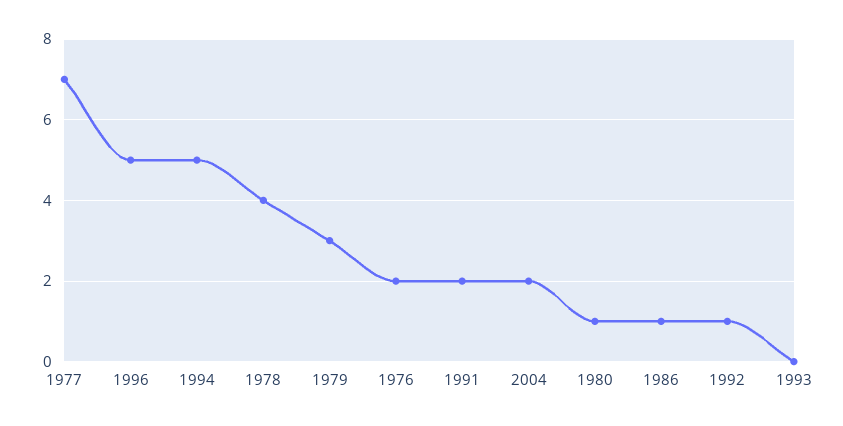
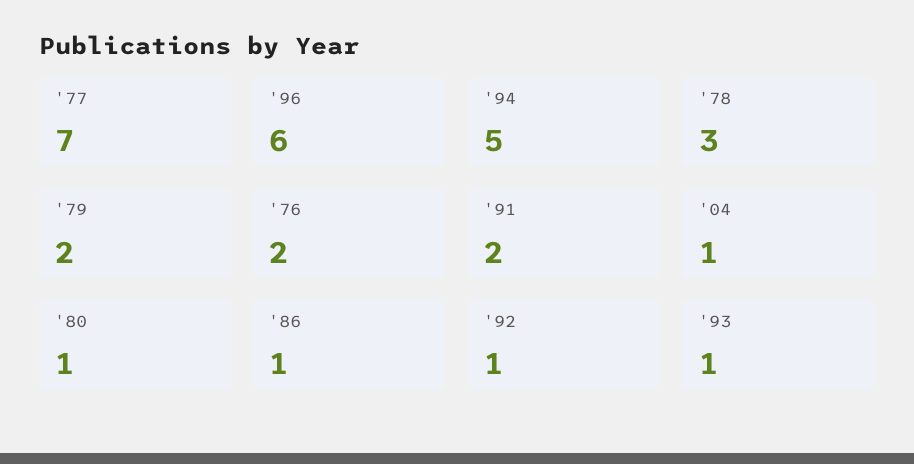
1996: 5 -> 6
1978: 4 -> 3
1979: 3 -> 2
2004: 2 -> 1
1993: 0 -> 1

